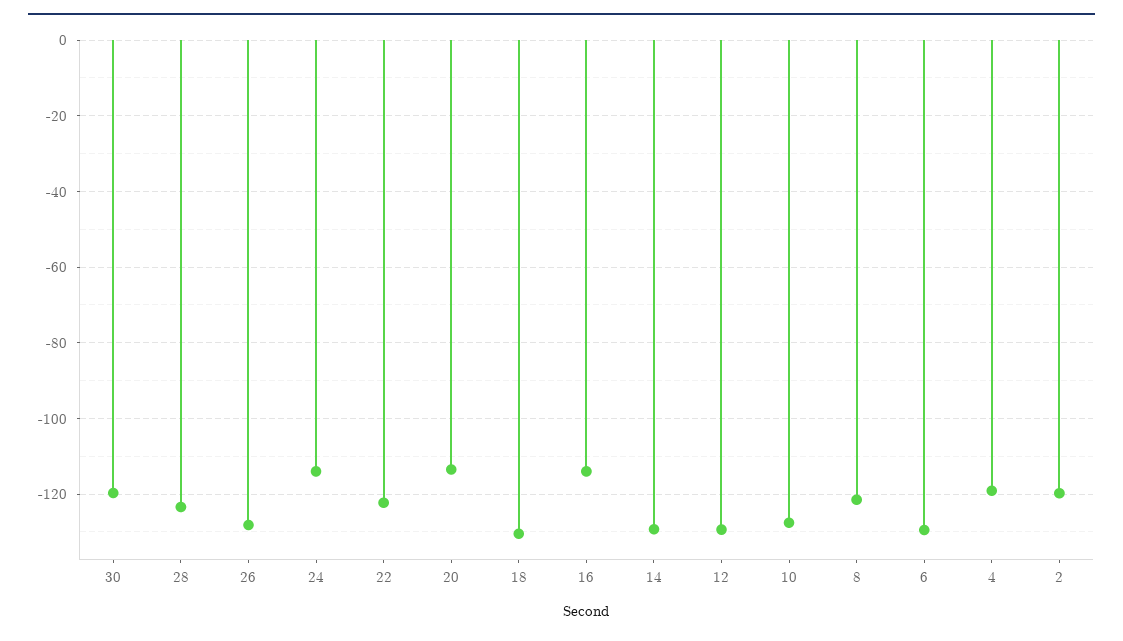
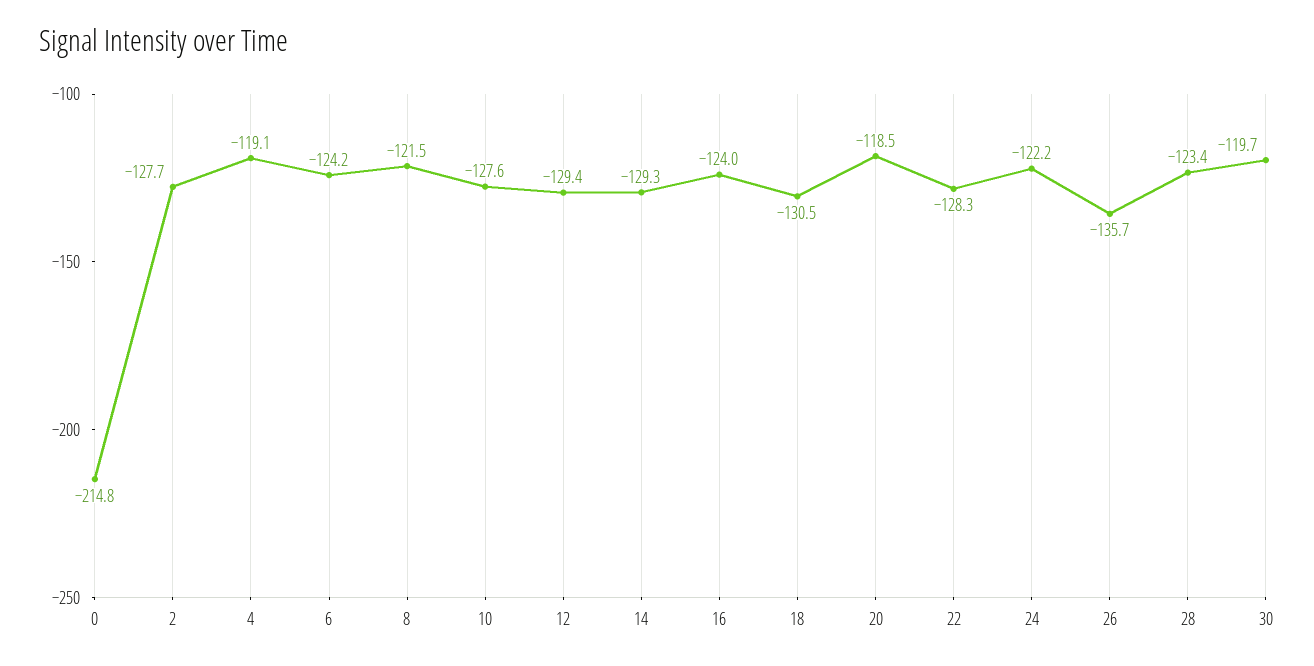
26: -128 -> -135.7
24: -114 -> -122.2
22: -122 -> -128.3
20: -114 -> -118.5
16: -114 -> -124
6: -130 -> -124.2
2: -120 -> -127.7
0: none -> -214.8

